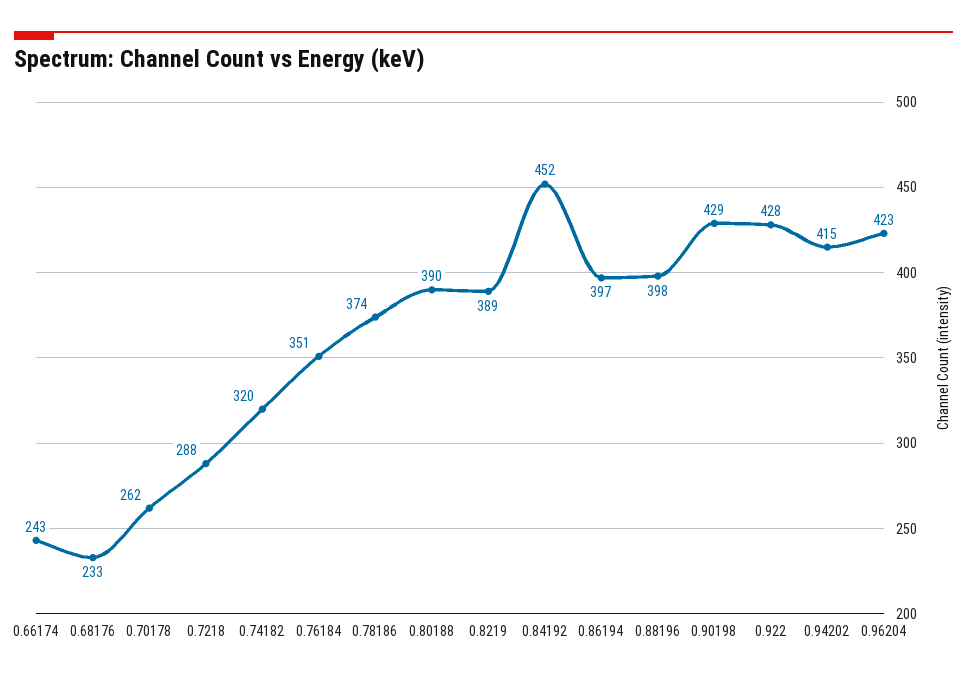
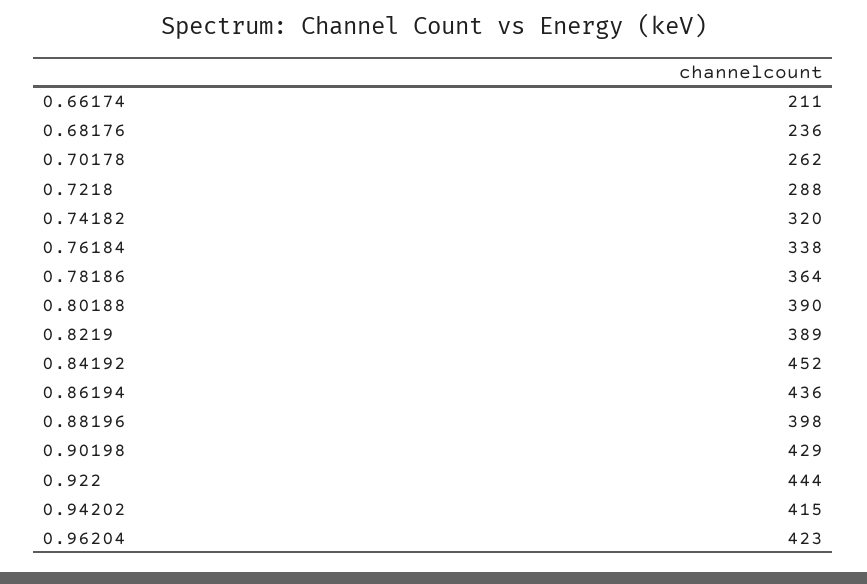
0.66174: 243 -> 211
0.68176: 233 -> 236
0.76184: 351 -> 338
0.78186: 374 -> 364
0.86194: 397 -> 436
0.922: 428 -> 444

